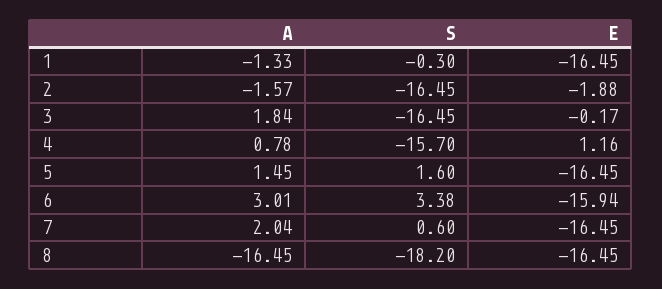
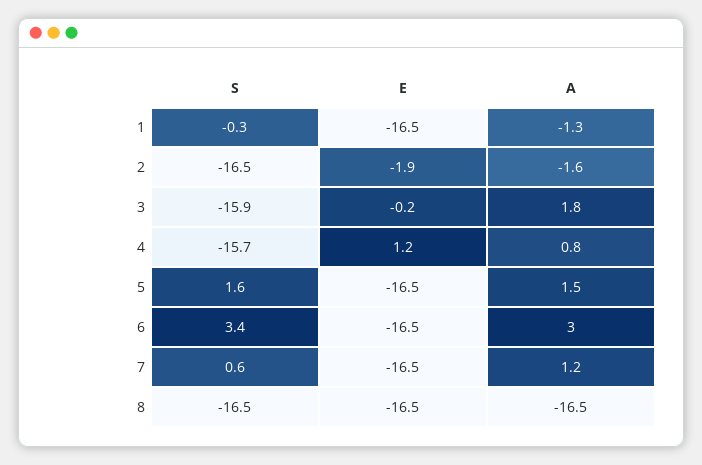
S, 3: -16.45 -> -15.9
E, 6: -15.94 -> -16.5
A, 7: 2.04 -> 1.2
S, 8: -18.2 -> -16.5

